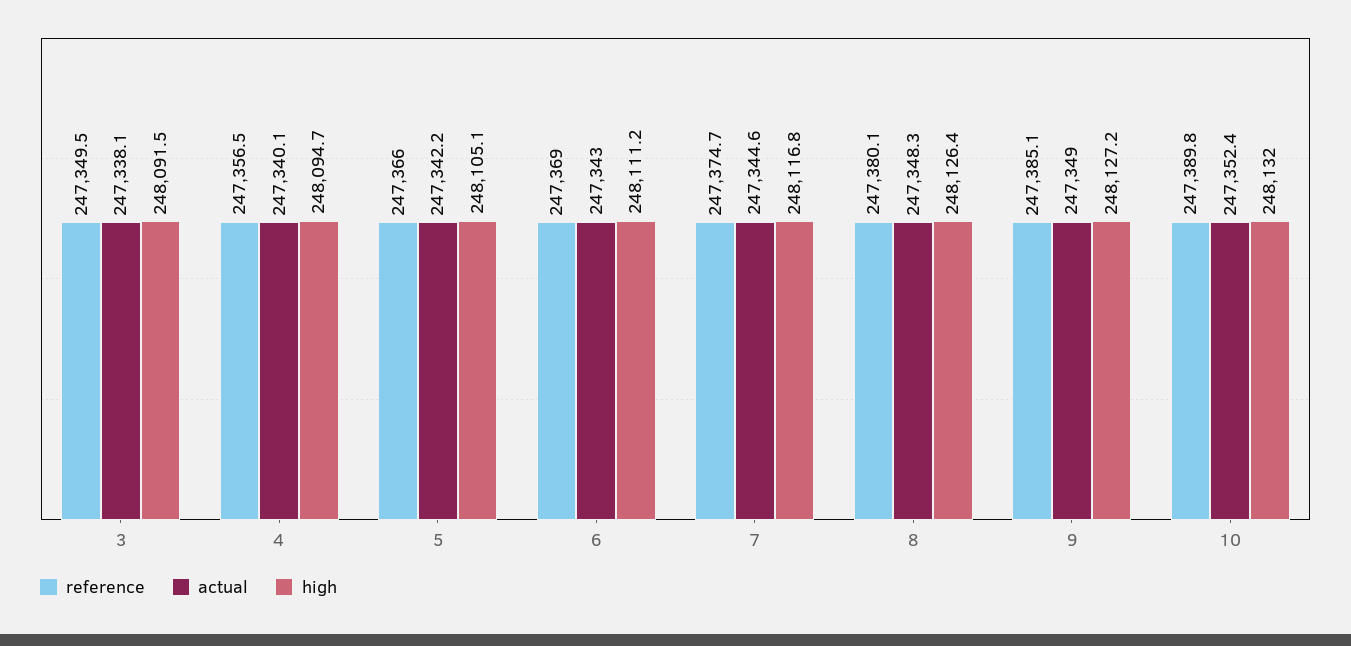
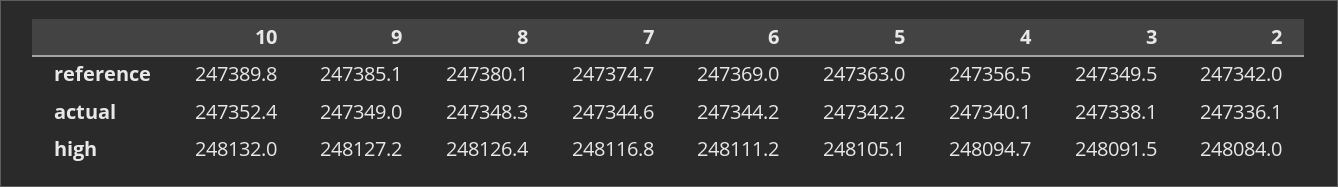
reference, 5: 247366 -> 247363
actual, 6: 247343 -> 247344.2
reference, 2: none -> 247342
actual, 2: none -> 247336.1
high, 2: none -> 248084

